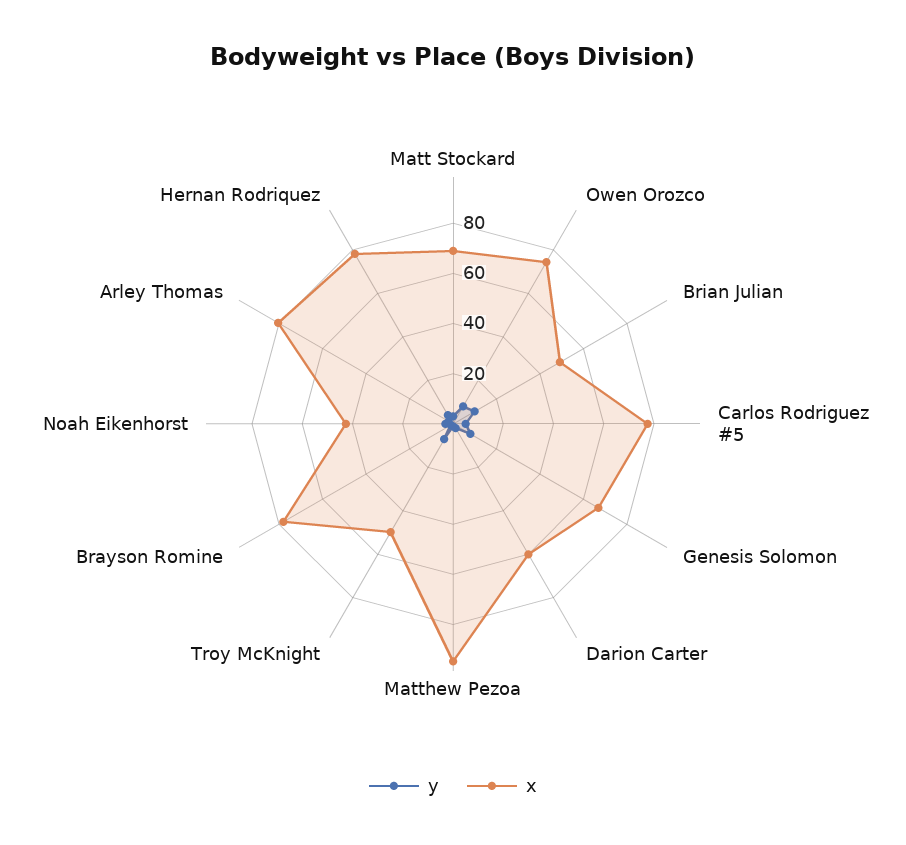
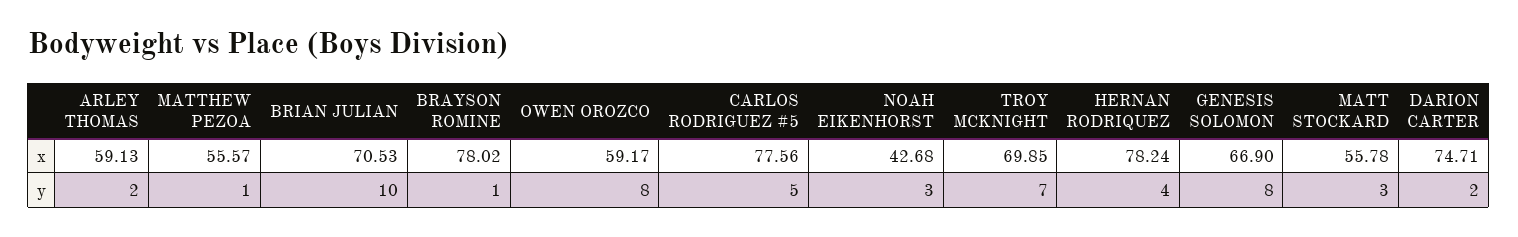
x, Matt Stockard: 70 -> 55.78
x, Owen Orozco: 75 -> 59.17
x, Brian Julian: 50 -> 70.53
x, Darion Carter: 60 -> 74.71
x, Matthew Pezoa: 95 -> 55.57
x, Troy McKnight: 50 -> 69.85
x, Arley Thomas: 80 -> 59.13

